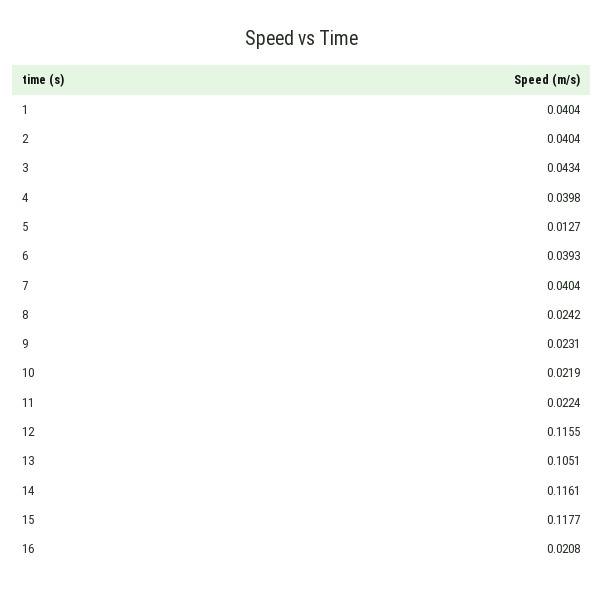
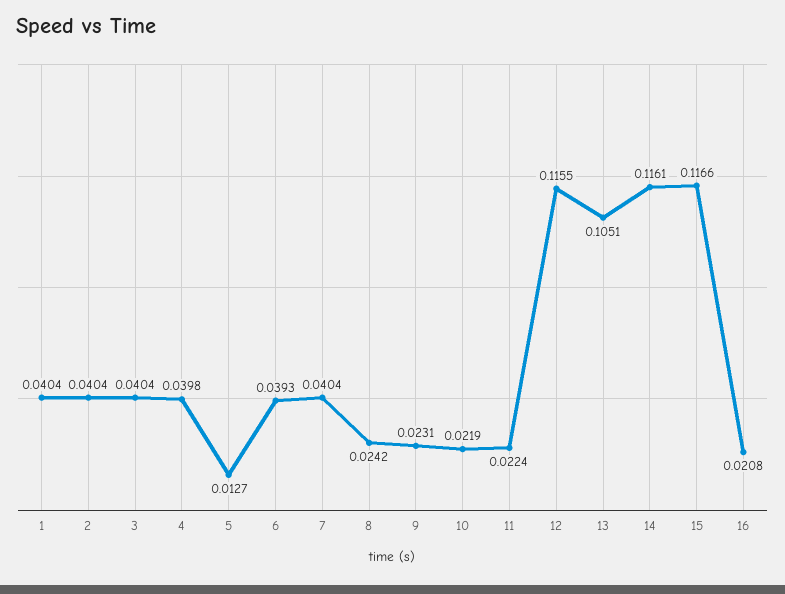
3: 0.0434 -> 0.0404
15: 0.1177 -> 0.1166

